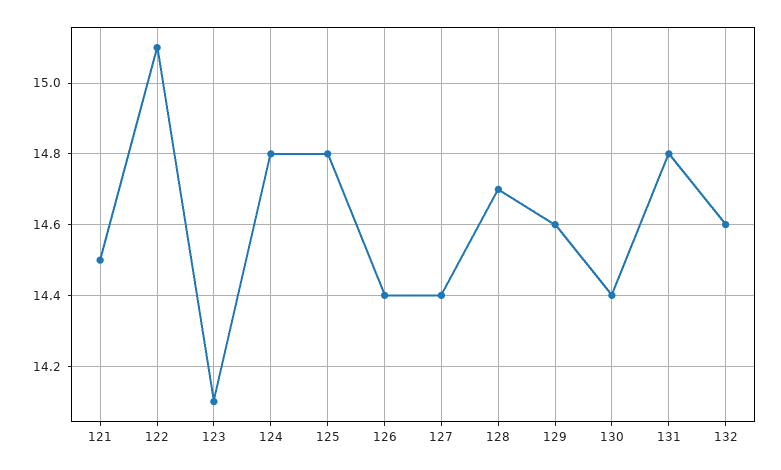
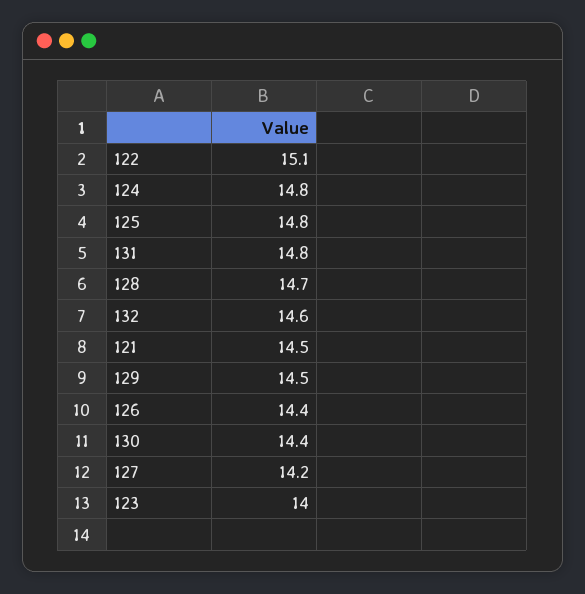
123: 14.1 -> 14
127: 14.4 -> 14.2
129: 14.6 -> 14.5

